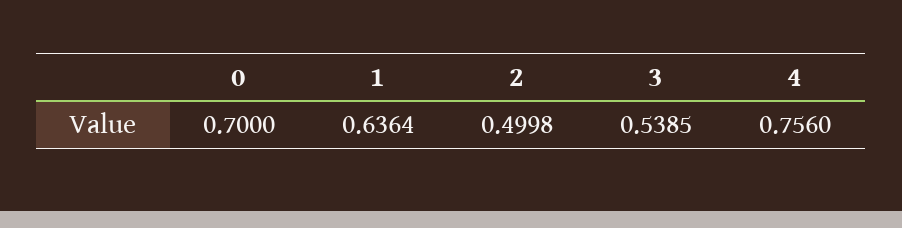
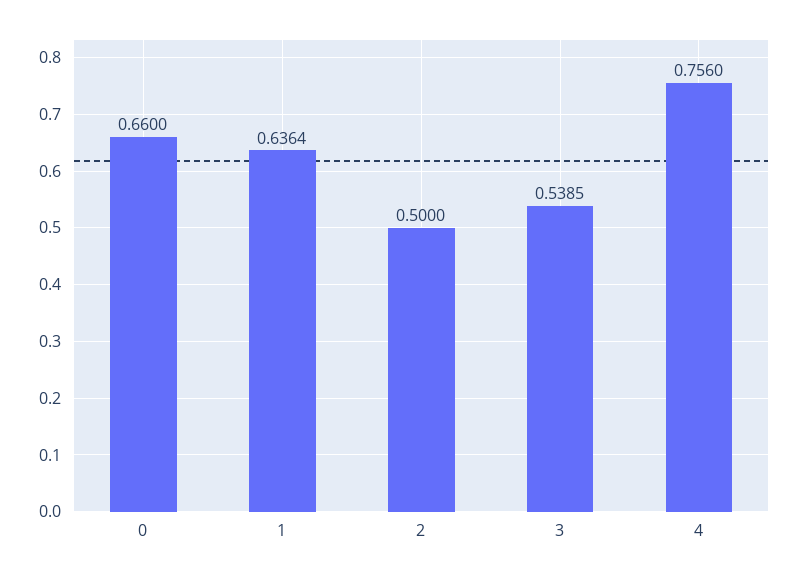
0: 0.7 -> 0.66
2: 0.4998 -> 0.5

